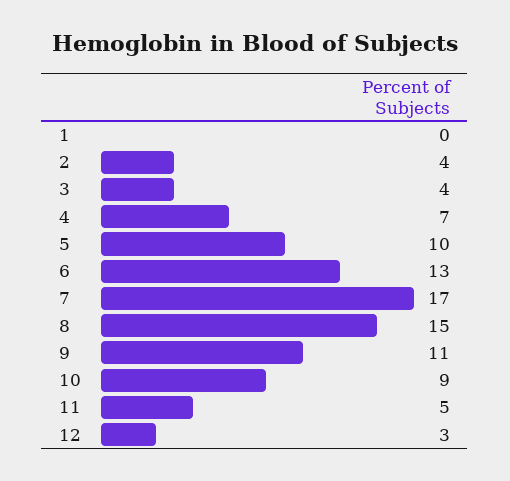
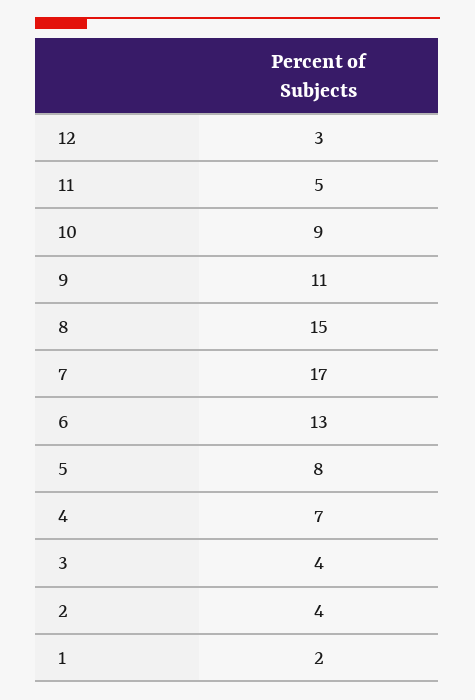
1: 0 -> 2
5: 10 -> 8

